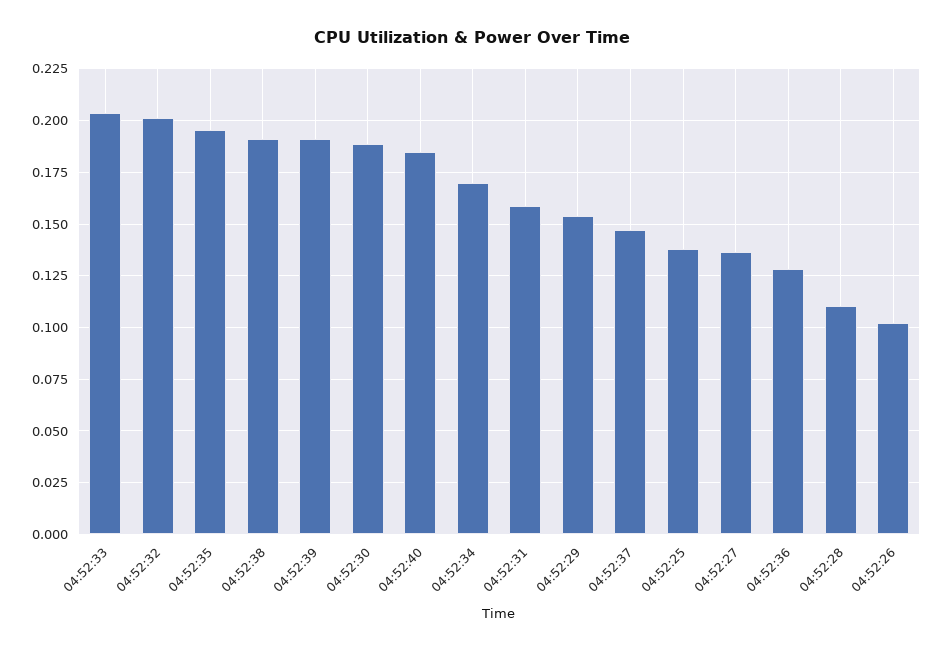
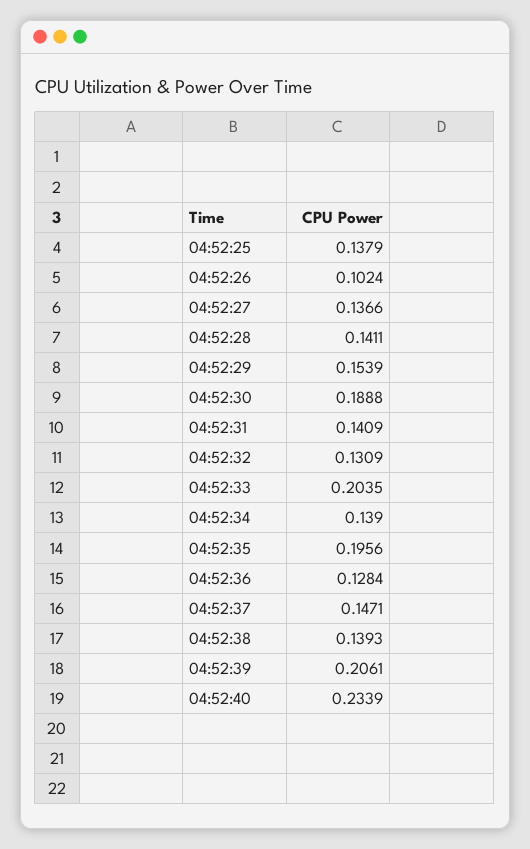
04:52:32: 0.2 -> 0.1309
04:52:38: 0.19 -> 0.1393
04:52:39: 0.19 -> 0.2061
04:52:40: 0.185 -> 0.2339
04:52:34: 0.17 -> 0.139
04:52:31: 0.16 -> 0.1409
04:52:28: 0.11 -> 0.1411

